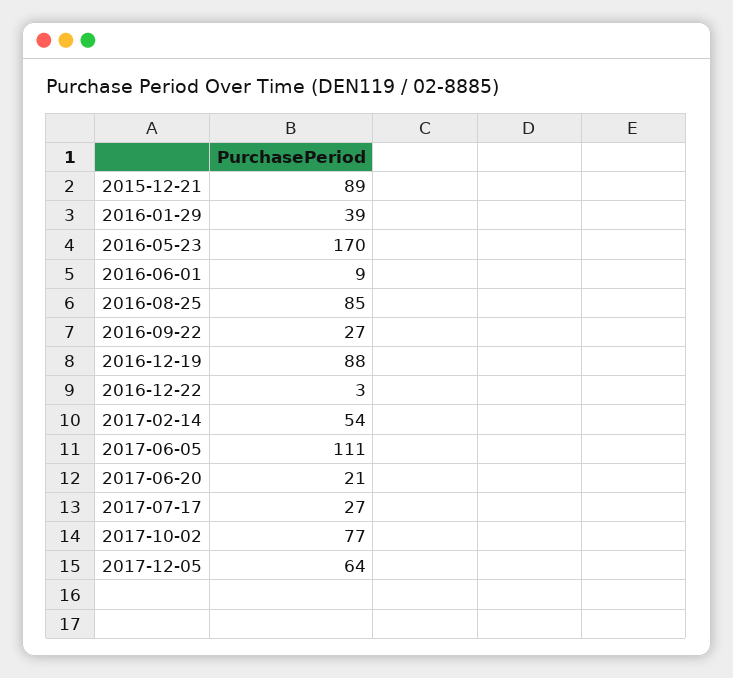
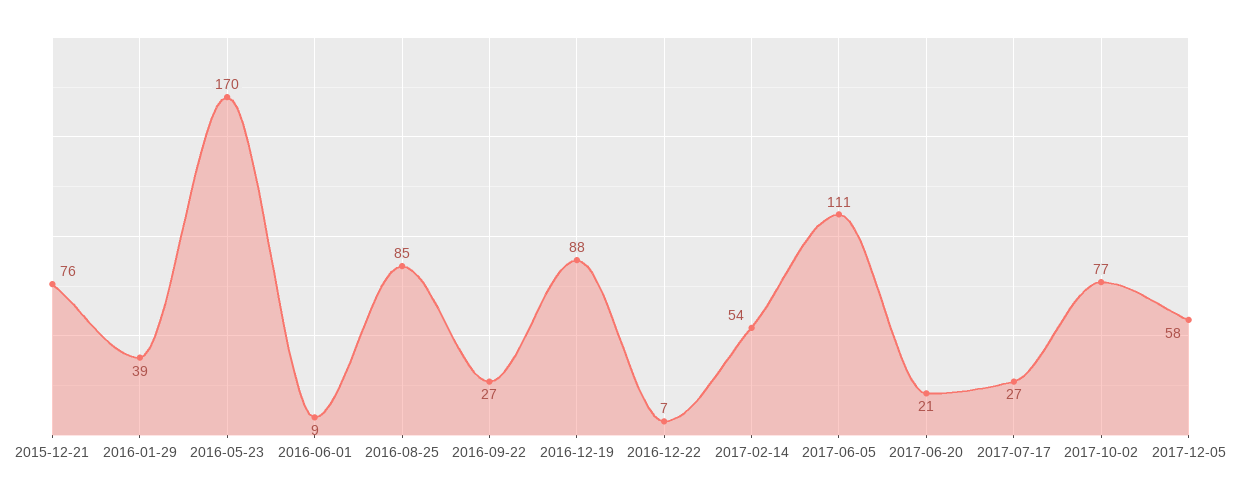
2015-12-21: 89 -> 76
2016-12-22: 3 -> 7
2017-12-05: 64 -> 58

